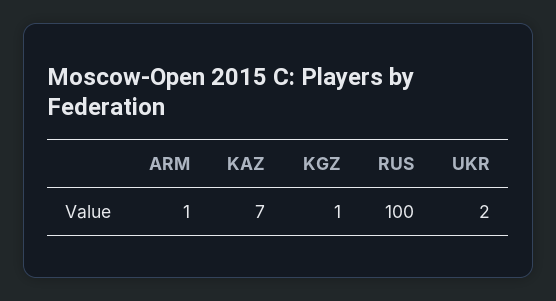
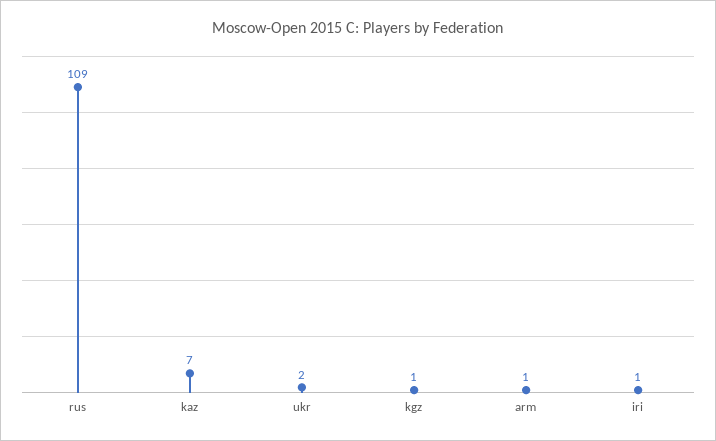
RUS: 100 -> 109
iri: none -> 1

